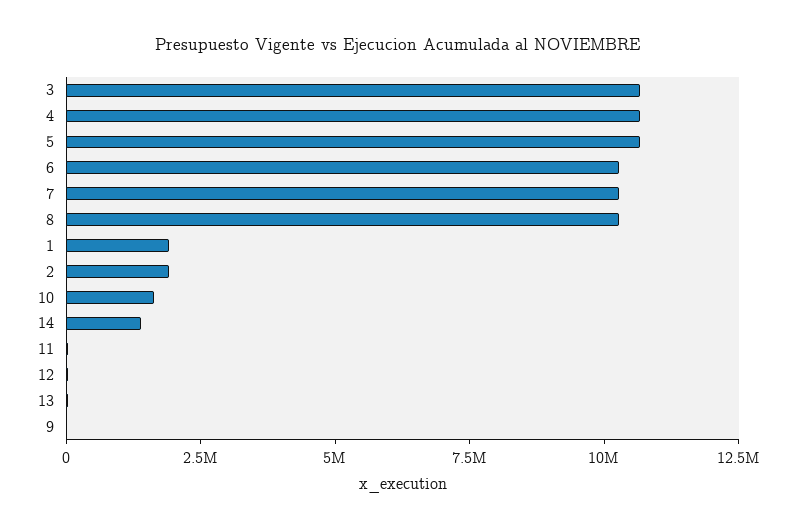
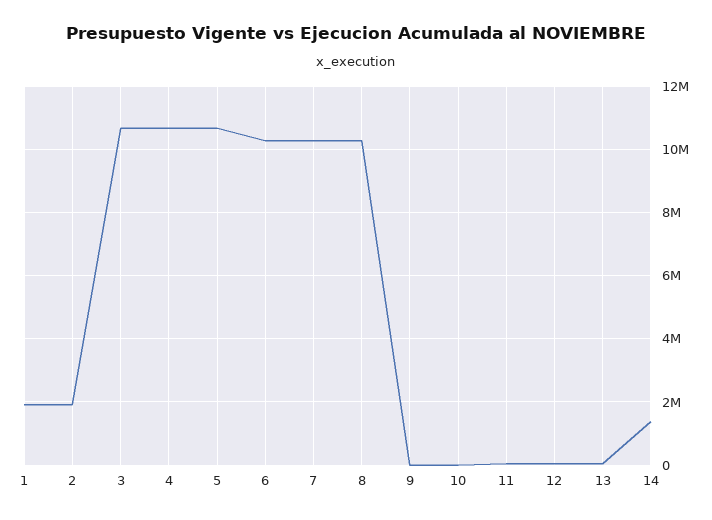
10: 1500000 -> 0

